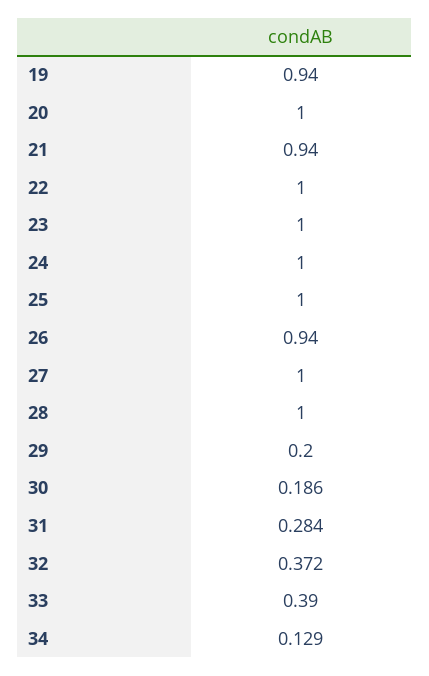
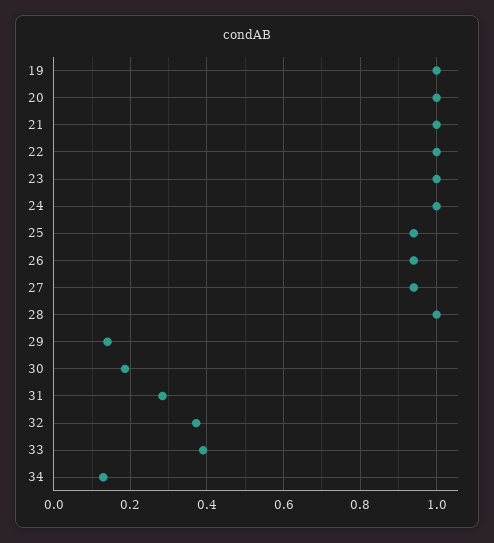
19: 0.94 -> 1
21: 0.94 -> 1
25: 1 -> 0.94
27: 1 -> 0.94
29: 0.2 -> 0.14

